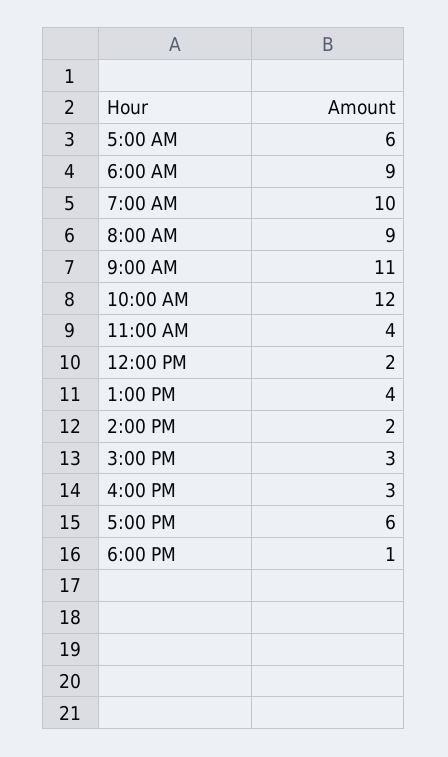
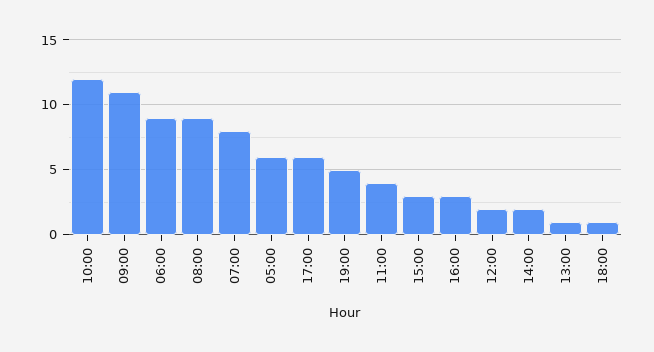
7:00 AM: 10 -> 8
1:00 PM: 4 -> 1
19:00: none -> 5

